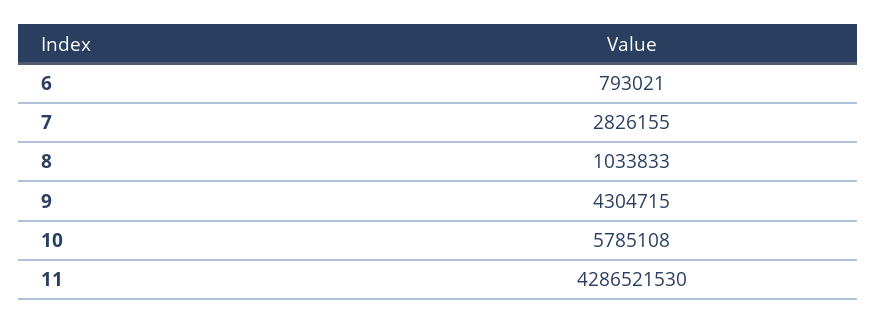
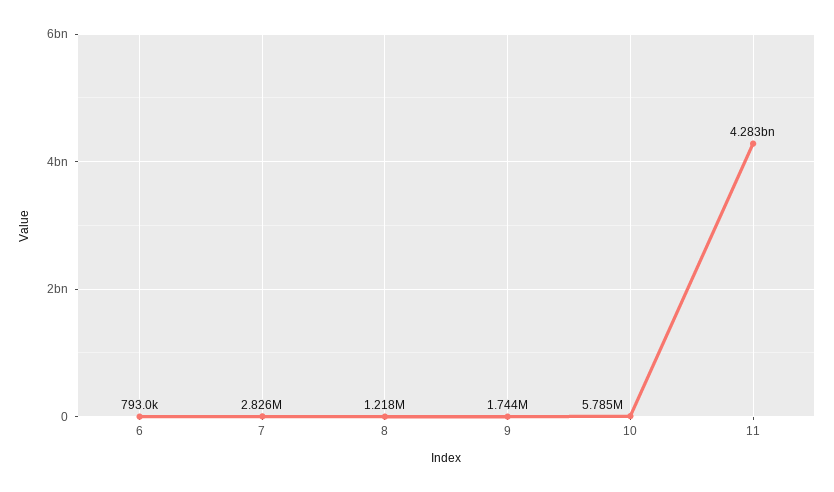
8: 1033833 -> 1218000
9: 4304715 -> 1744000
11: 4286521530 -> 4283000000

